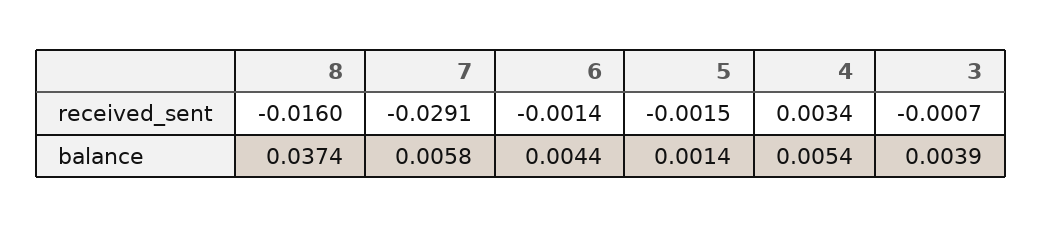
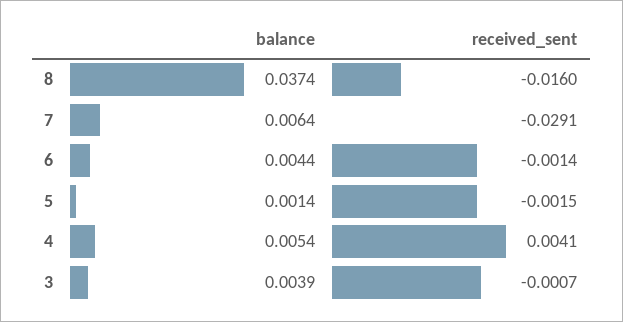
4, received_sent: 0.0034 -> 0.0041
7, balance: 0.0058 -> 0.0064

